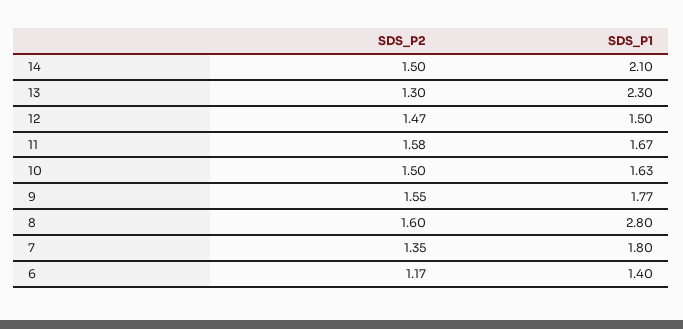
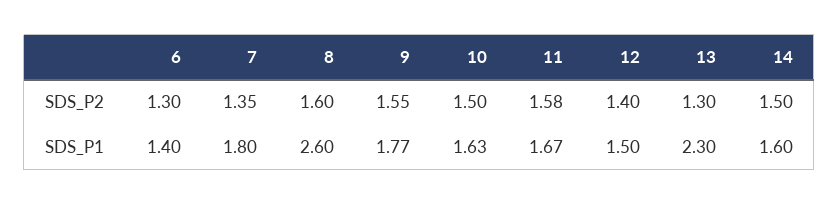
SDS_P1, 14: 2.1 -> 1.6
SDS_P2, 12: 1.47 -> 1.4
SDS_P1, 8: 2.8 -> 2.6
SDS_P2, 6: 1.17 -> 1.3

